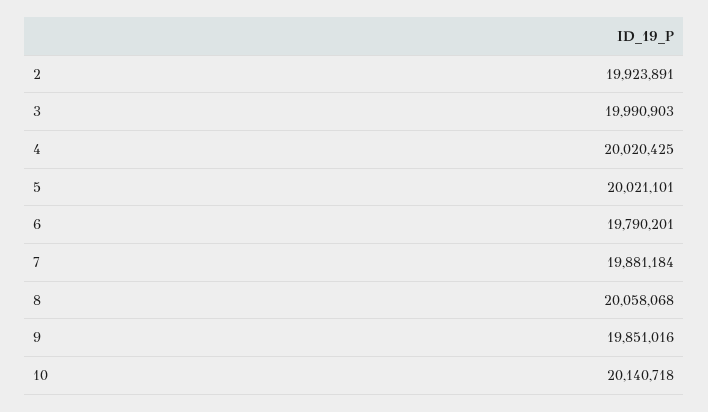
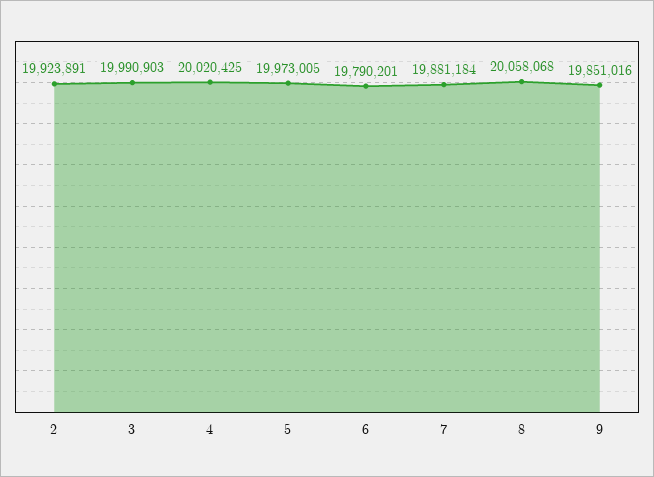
5: 20021101 -> 19973005
10: 20140718 -> none

